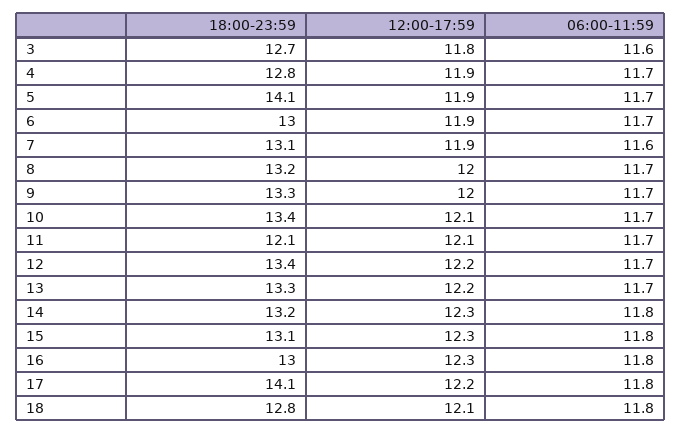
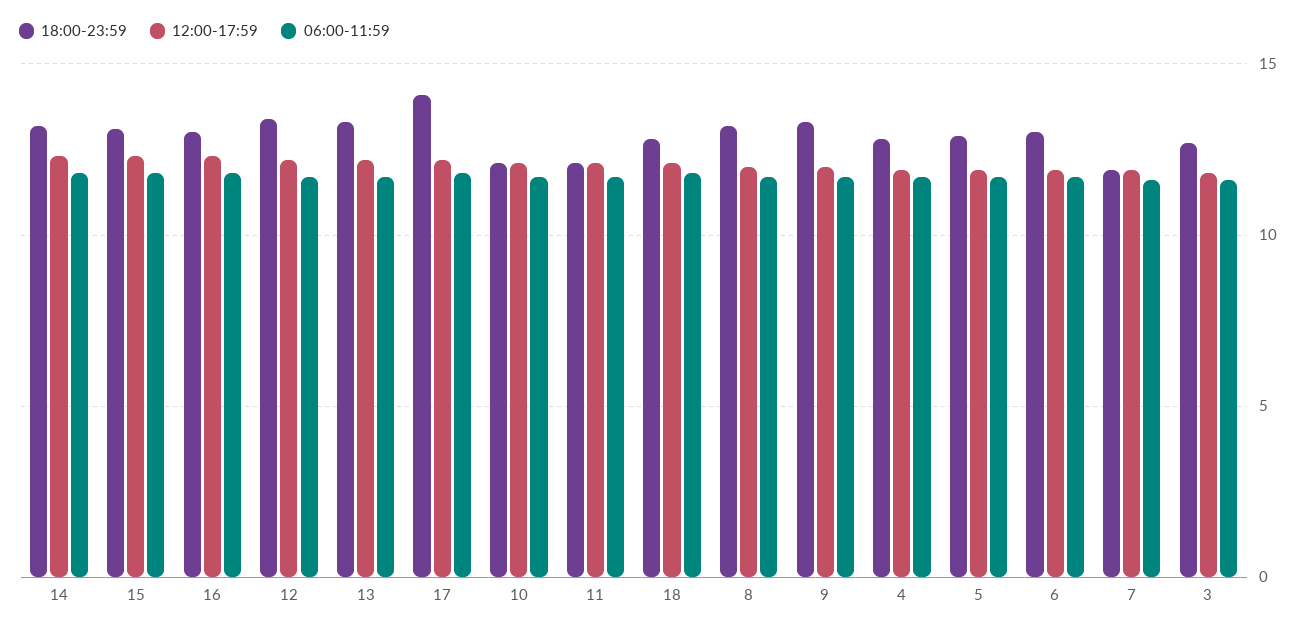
18:00-23:59, 5: 14.1 -> 13
18:00-23:59, 7: 13.1 -> 12
18:00-23:59, 10: 13.4 -> 12

